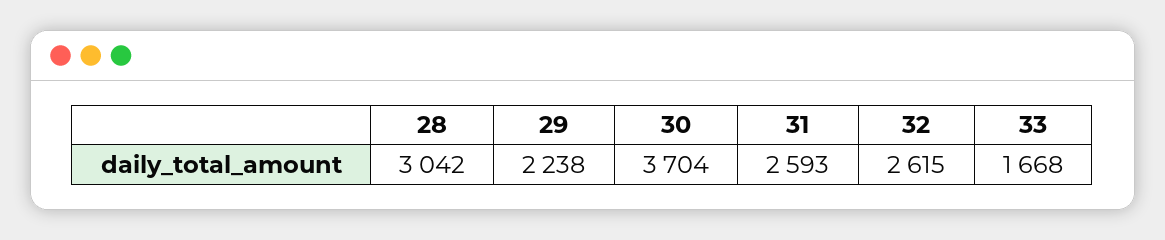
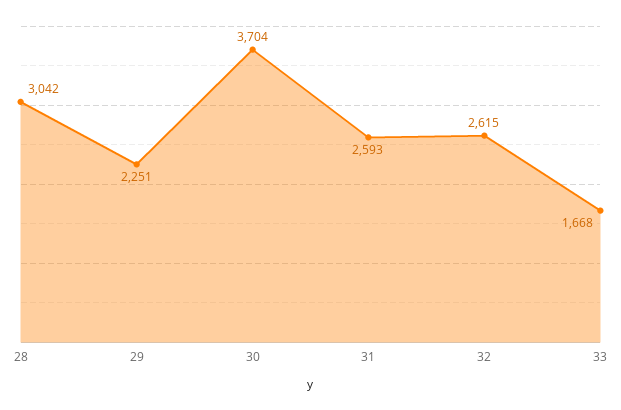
29: 2238 -> 2251

